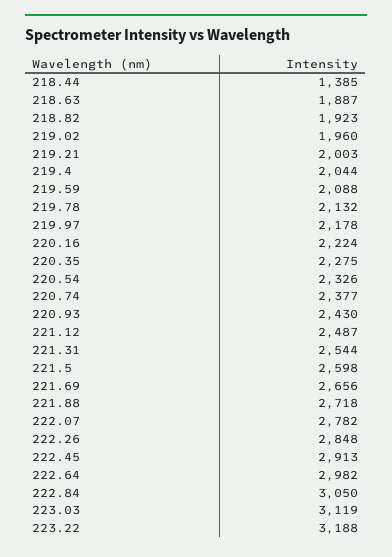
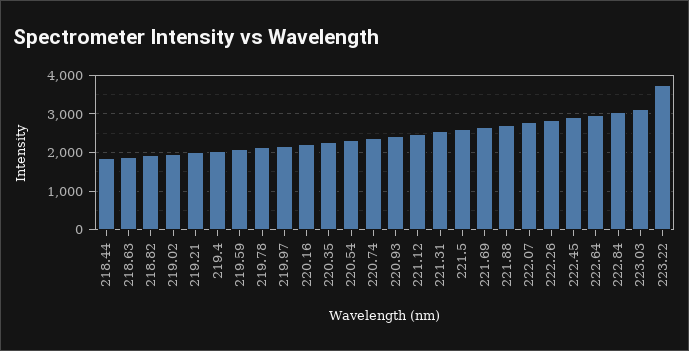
218.44: 1385 -> 1800
223.22: 3188 -> 3800

